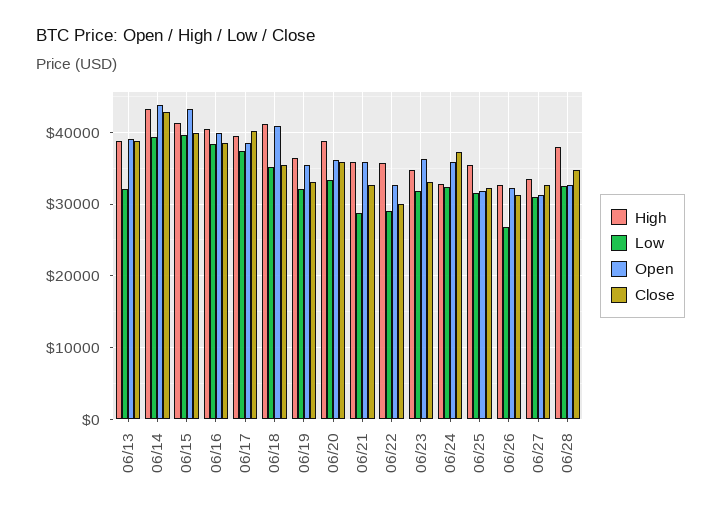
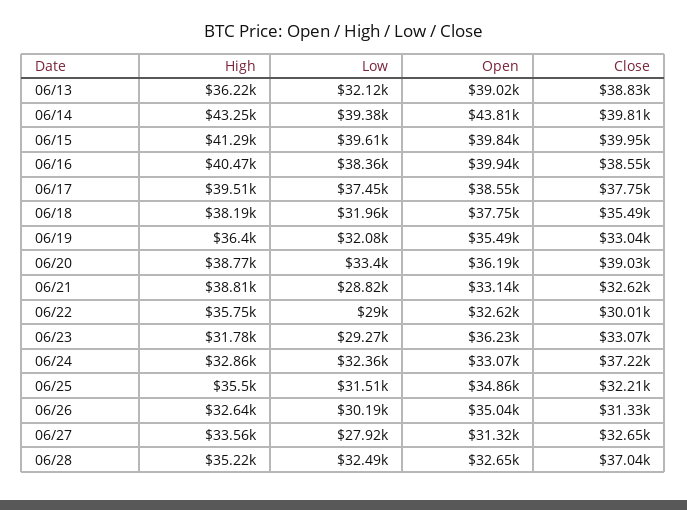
High, 06/13: 39000 -> 36220
Close, 06/14: 43000 -> 39810
Open, 06/15: 43000 -> 39840
Close, 06/17: 40000 -> 37750
High, 06/18: 41000 -> 38190
Low, 06/18: 35000 -> 31960
Open, 06/18: 41000 -> 37750
Close, 06/20: 36000 -> 39030
High, 06/21: 36000 -> 38810
Open, 06/21: 36000 -> 33140
High, 06/23: 35000 -> 31780
Low, 06/23: 32000 -> 29270
Open, 06/24: 36000 -> 33070
Open, 06/25: 32000 -> 34860
Low, 06/26: 27000 -> 30190
Open, 06/26: 32000 -> 35040
Low, 06/27: 31000 -> 27920
High, 06/28: 38000 -> 35220
Close, 06/28: 35000 -> 37040

